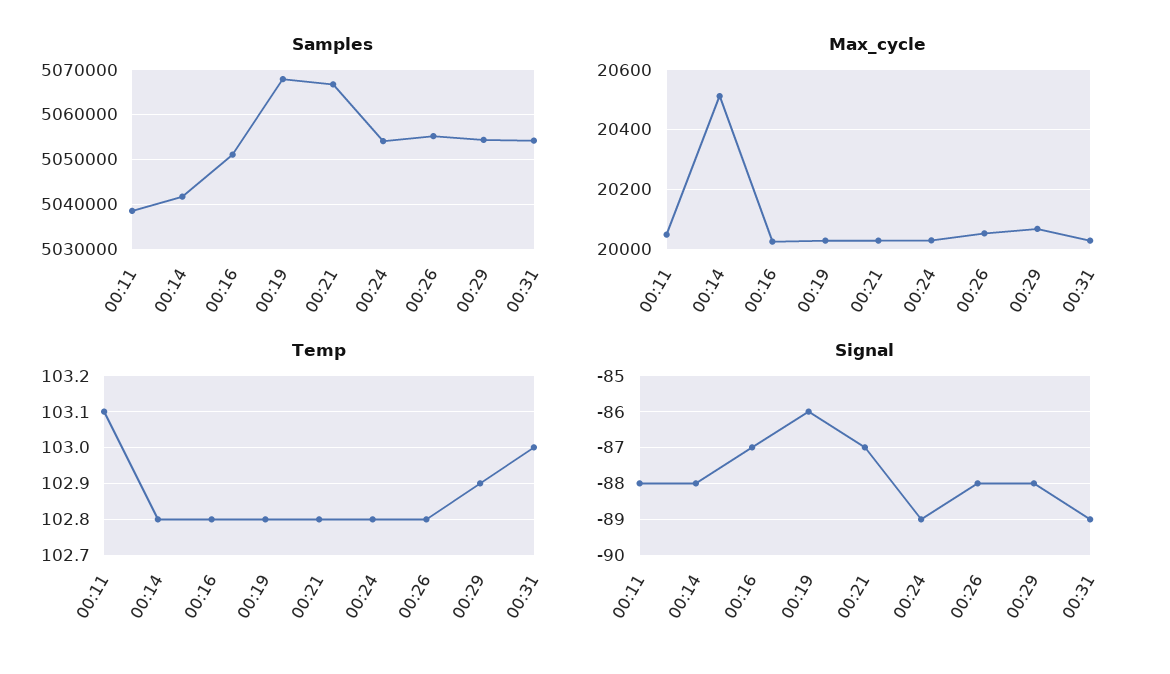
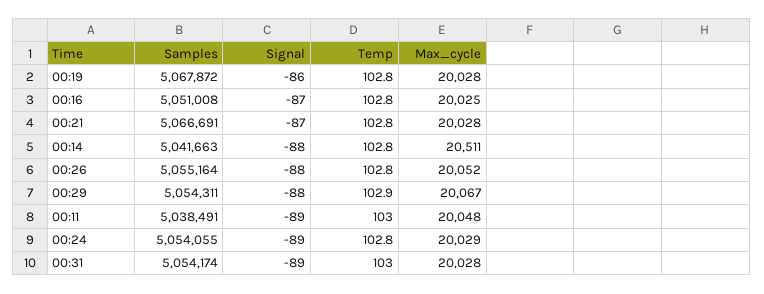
Temp, 00:11: 103.1 -> 103
Signal, 00:11: -88 -> -89

